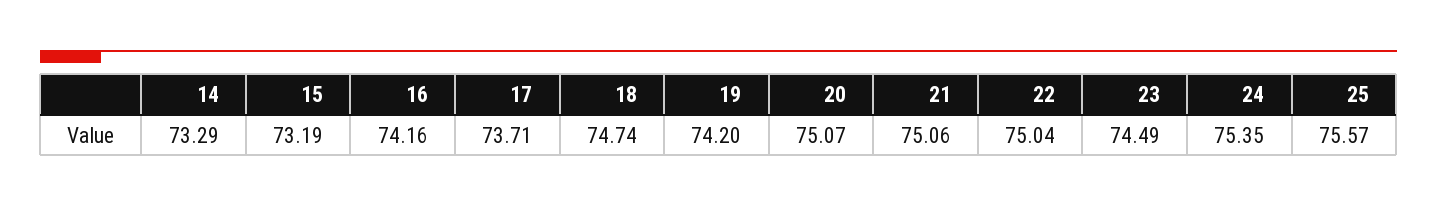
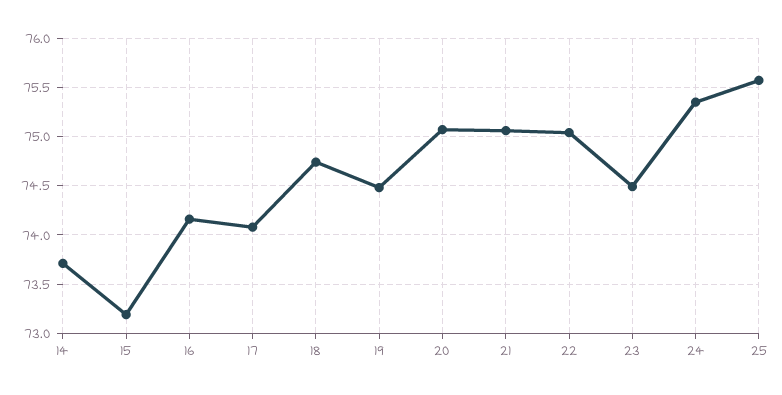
14: 73.29 -> 73.7
17: 73.71 -> 74.1
19: 74.2 -> 74.5

